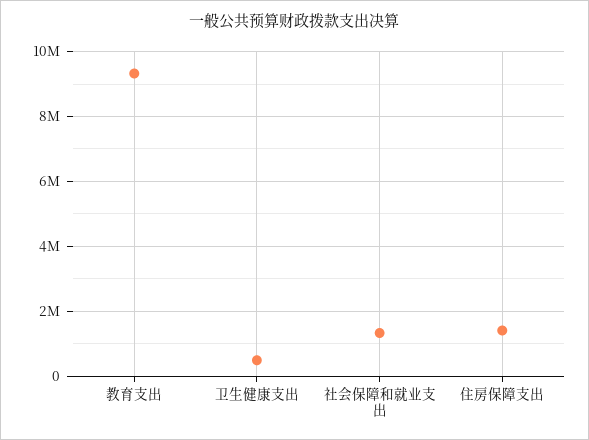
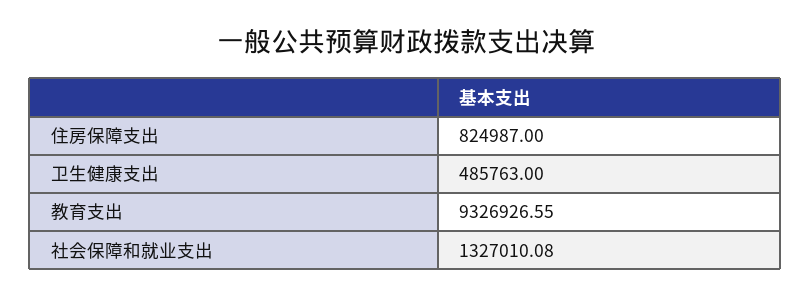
住房保障支出: 1400000 -> 824987

